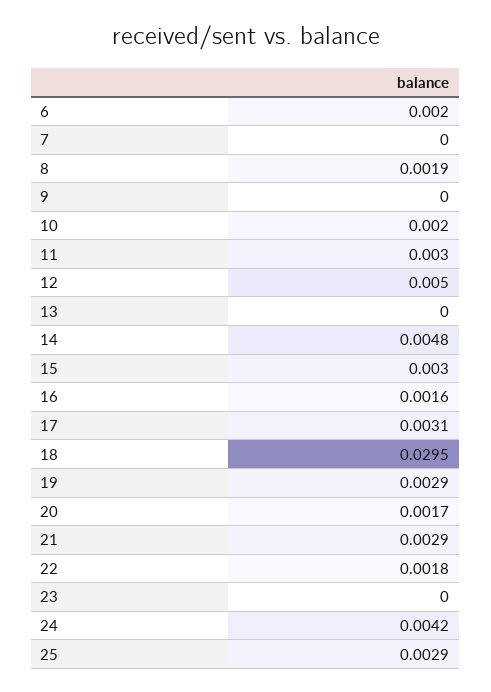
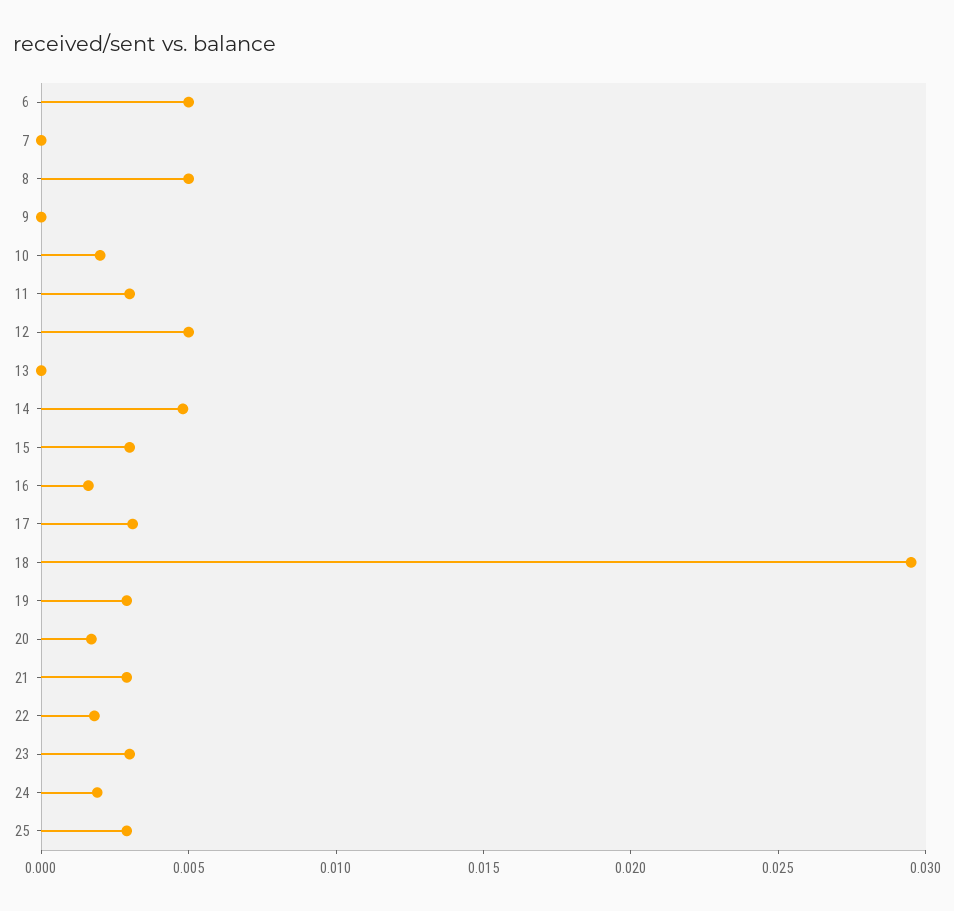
6: 0.002 -> 0.005
8: 0.0019 -> 0.005
23: 0 -> 0.003
24: 0.0042 -> 0.002

